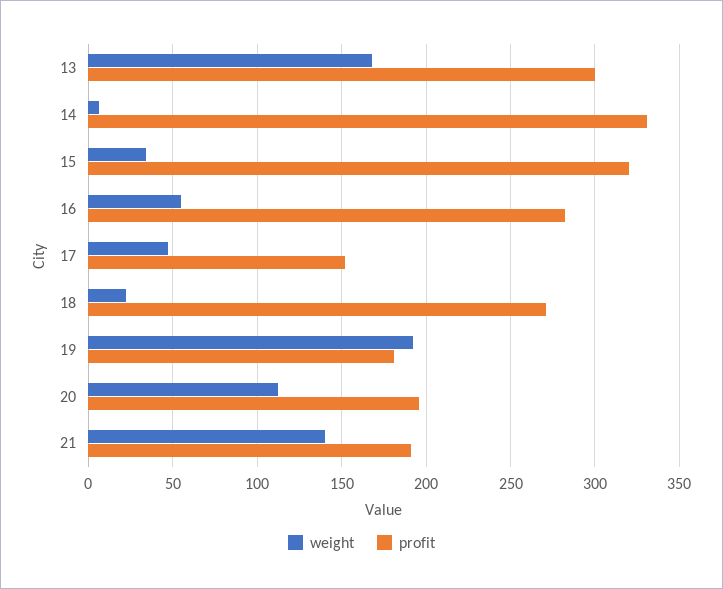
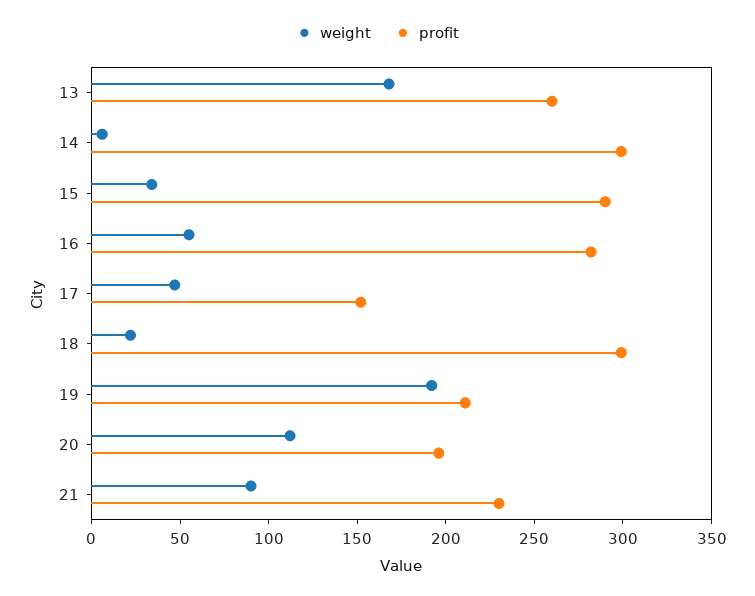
profit, 13: 300 -> 260
profit, 14: 330 -> 300
profit, 15: 320 -> 290
profit, 18: 270 -> 300
profit, 19: 180 -> 210
weight, 21: 140 -> 90
profit, 21: 190 -> 230

